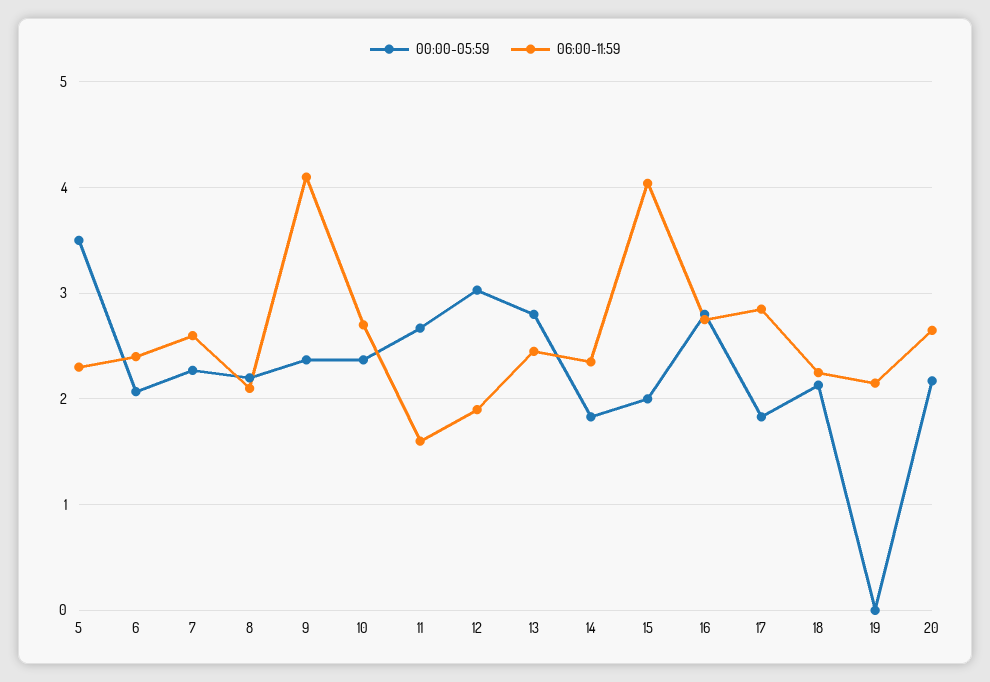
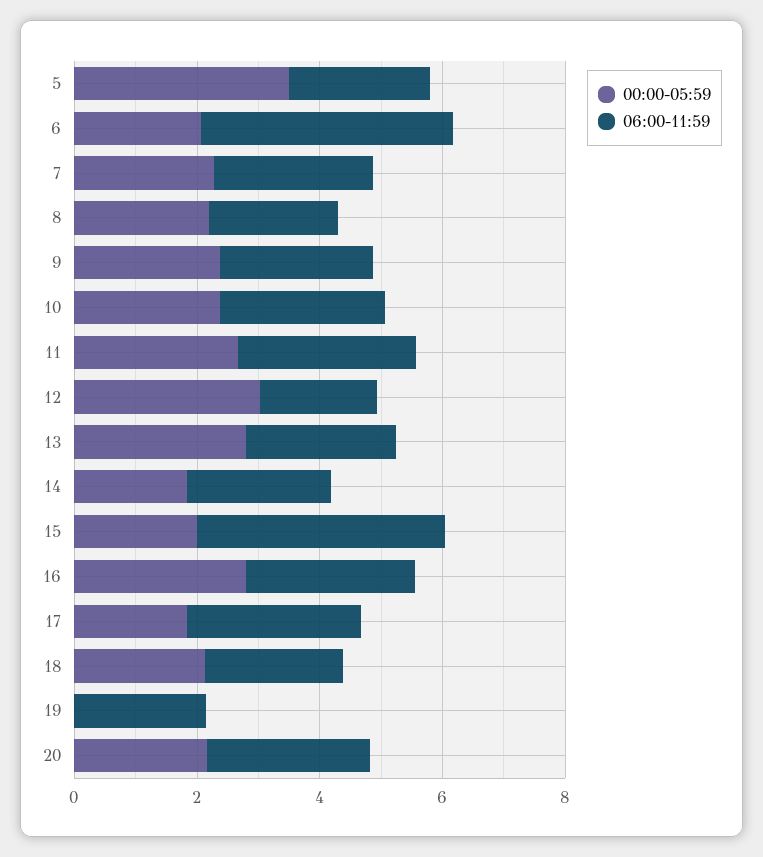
06:00-11:59, 6: 2.4 -> 4
06:00-11:59, 9: 4.1 -> 2.5
06:00-11:59, 11: 1.6 -> 3

